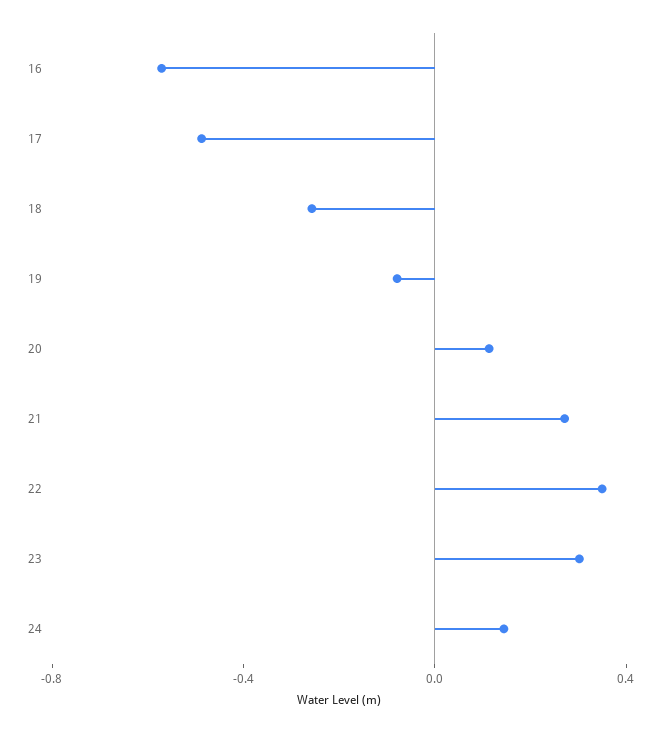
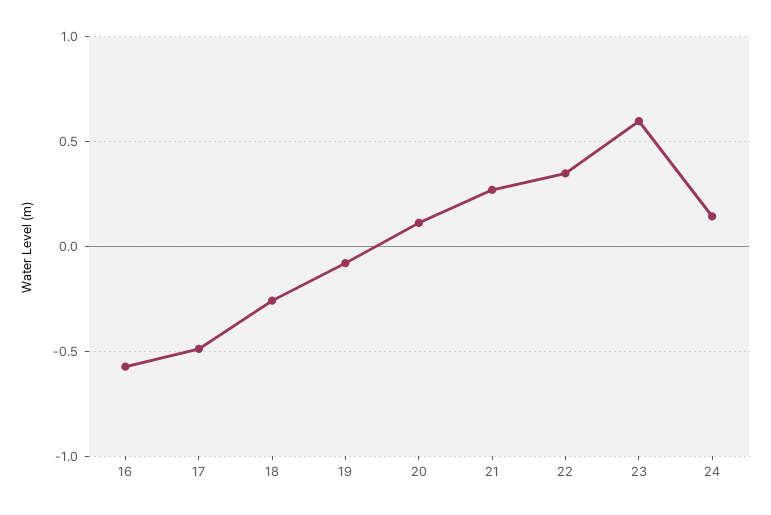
23: 0.3 -> 0.6

